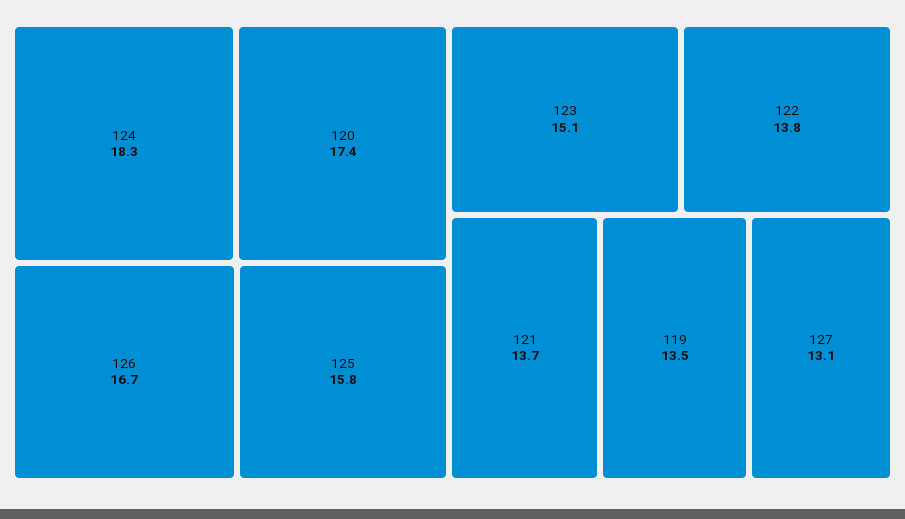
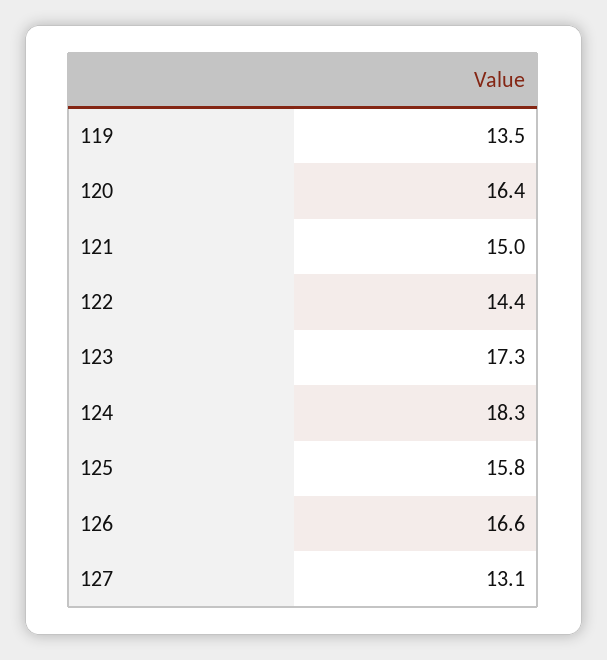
120: 17.4 -> 16.4
126: 16.7 -> 16.6
123: 15.1 -> 17.3
122: 13.8 -> 14.4
121: 13.7 -> 15

